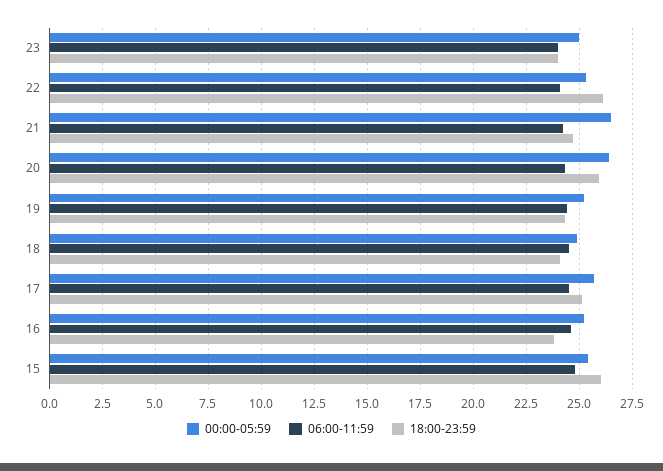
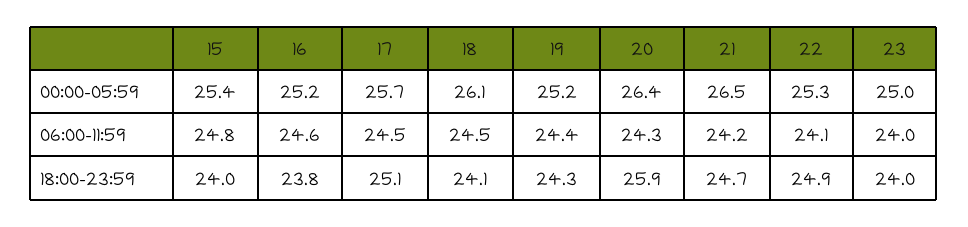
18:00-23:59, 22: 26 -> 24.9
00:00-05:59, 18: 25 -> 26.1
18:00-23:59, 15: 26 -> 24

